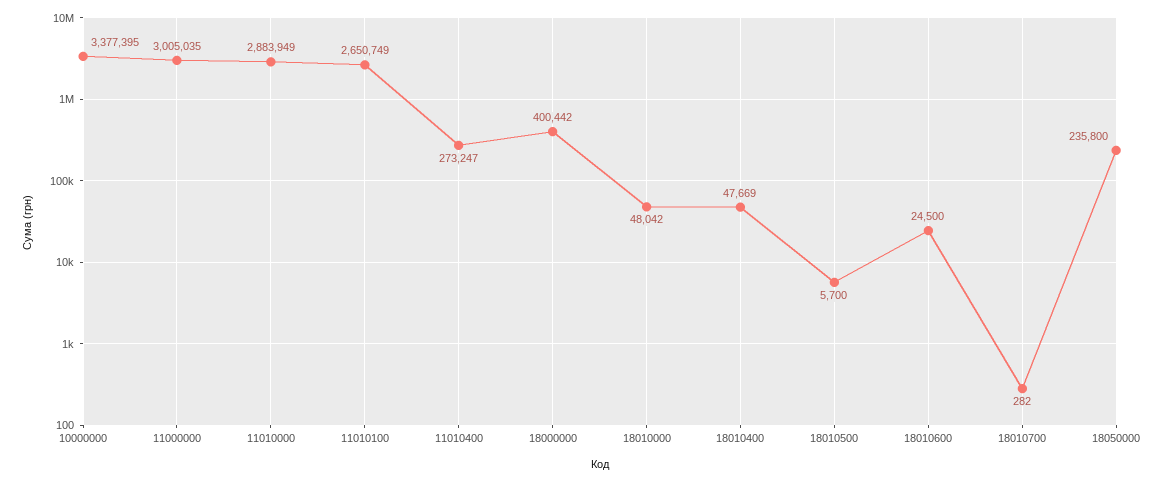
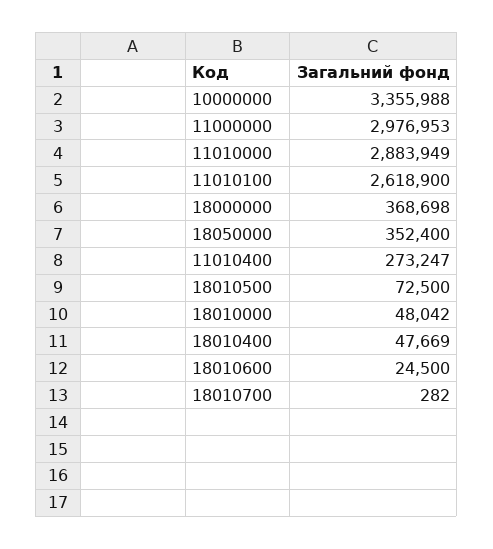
10000000: 3377395 -> 3355988
11000000: 3005035 -> 2976953
11010100: 2650749 -> 2618900
18000000: 400442 -> 368698
18010500: 5700 -> 72500
18050000: 235800 -> 352400

